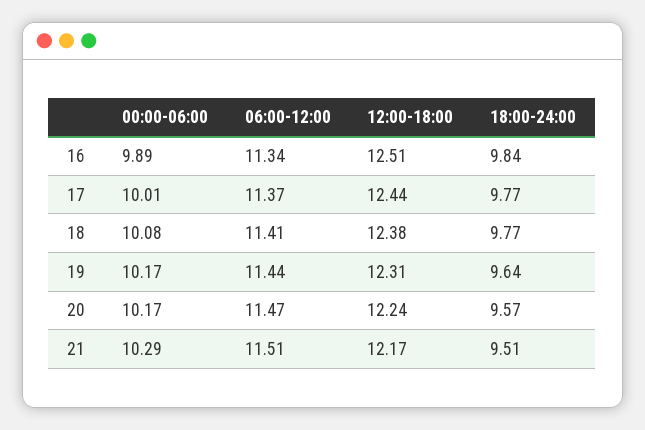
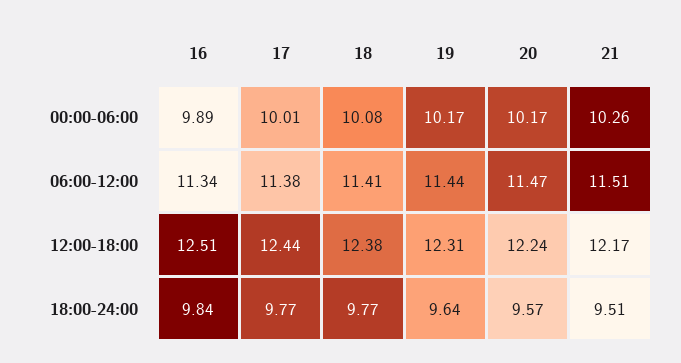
06:00-12:00, 17: 11.37 -> 11.38
00:00-06:00, 21: 10.29 -> 10.26

